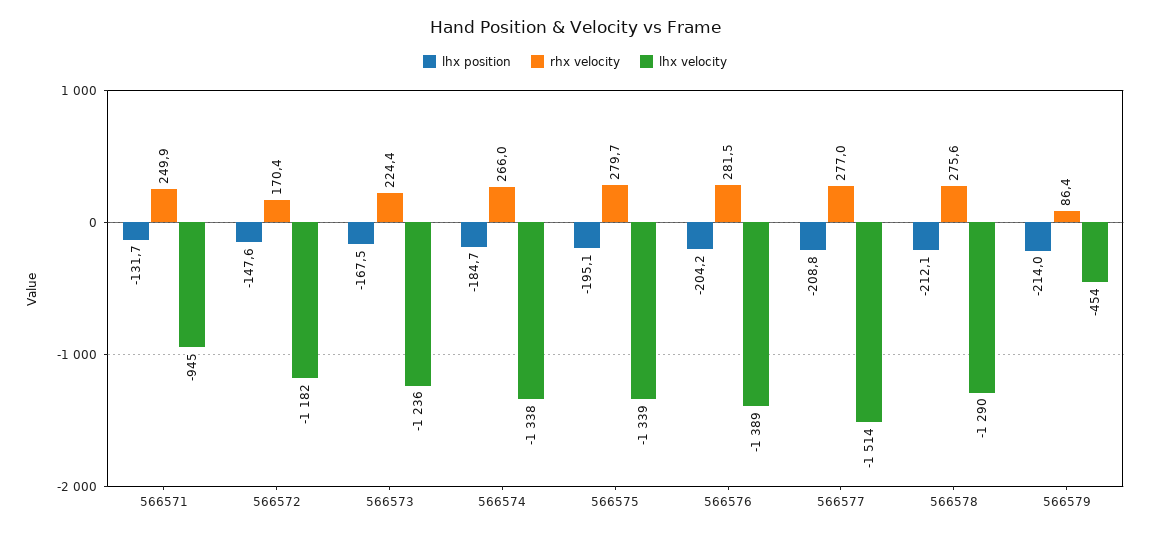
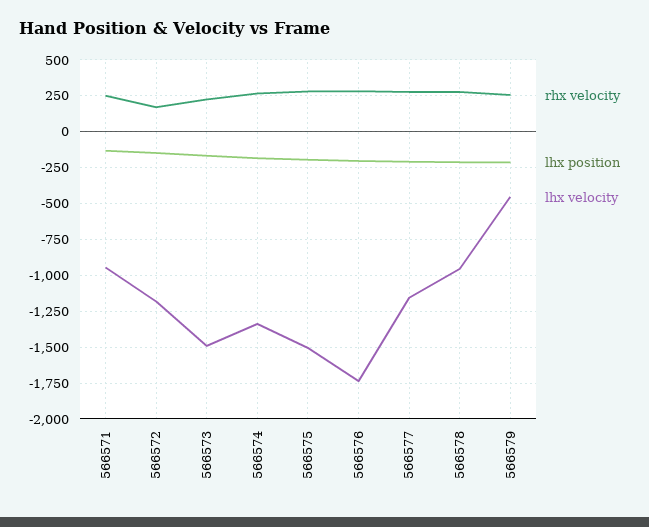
lhx velocity, 566573: -1236 -> -1500
lhx velocity, 566575: -1339 -> -1500
lhx velocity, 566576: -1389 -> -1750
lhx velocity, 566577: -1514 -> -1150
lhx velocity, 566578: -1290 -> -950
rhx velocity, 566579: 86.4 -> 250

